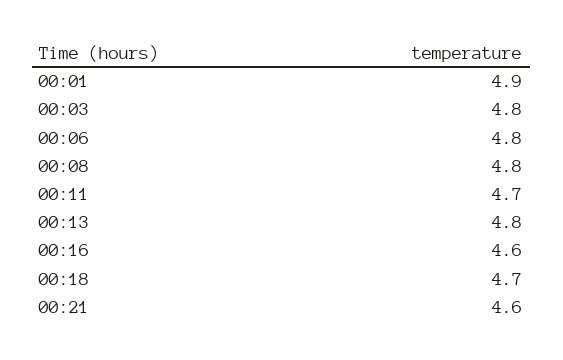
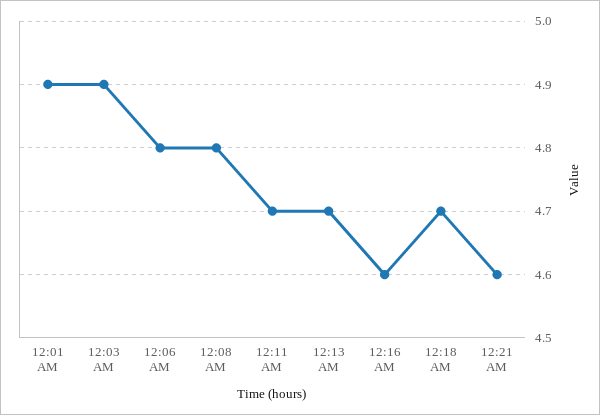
00:03: 4.8 -> 4.9
00:13: 4.8 -> 4.7

